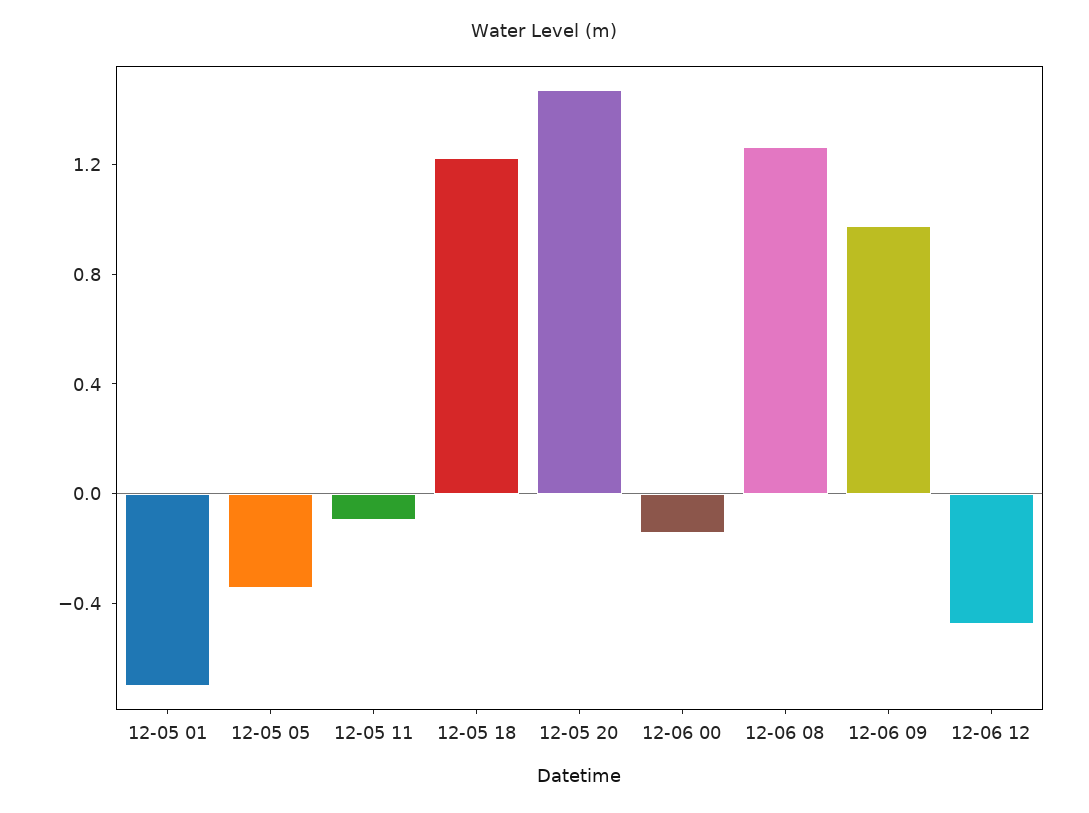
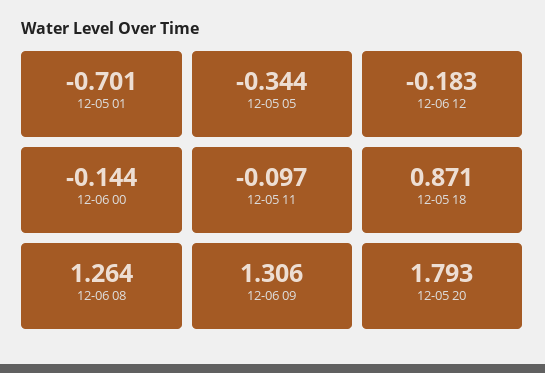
12-05 18: 1.2 -> 0.871
12-05 20: 1.5 -> 1.793
12-06 09: 1 -> 1.306
12-06 12: -0.5 -> -0.183

